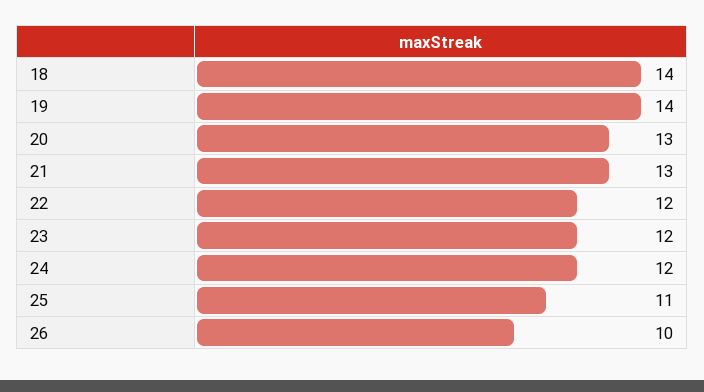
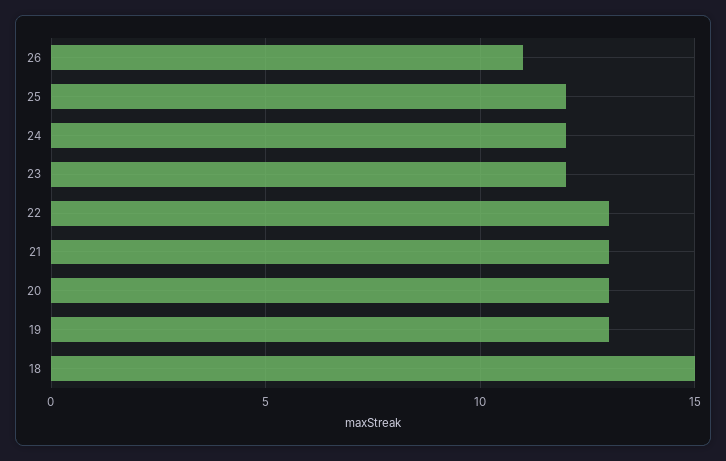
18: 14 -> 15
19: 14 -> 13
22: 12 -> 13
25: 11 -> 12
26: 10 -> 11

